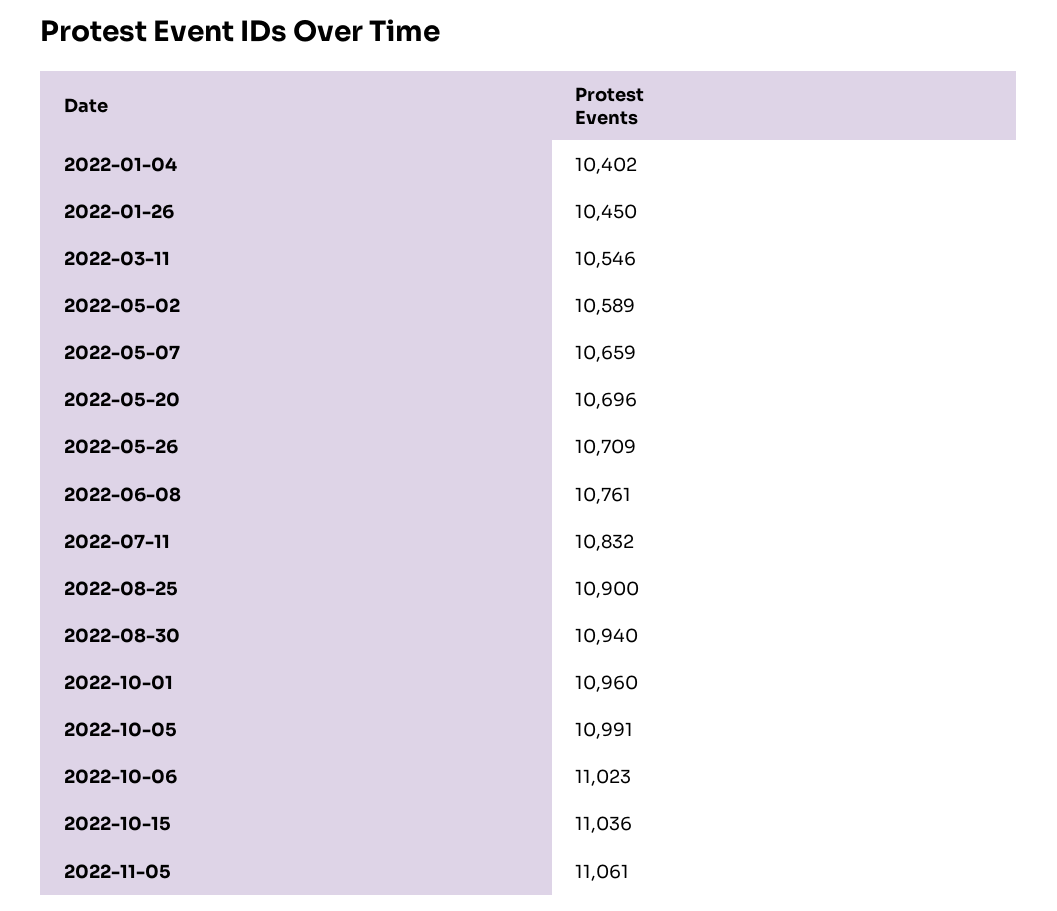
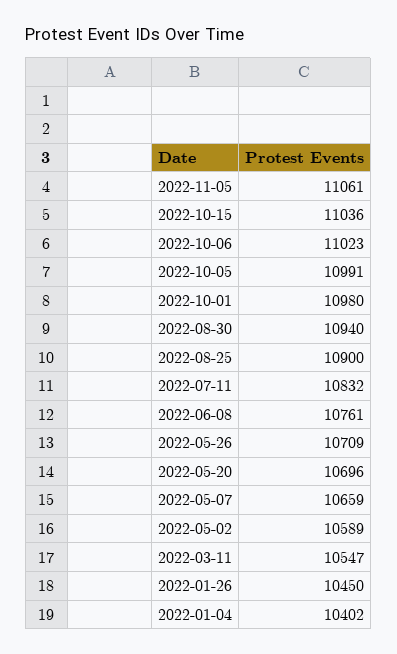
2022-03-11: 10546 -> 10547
2022-10-01: 10960 -> 10980

